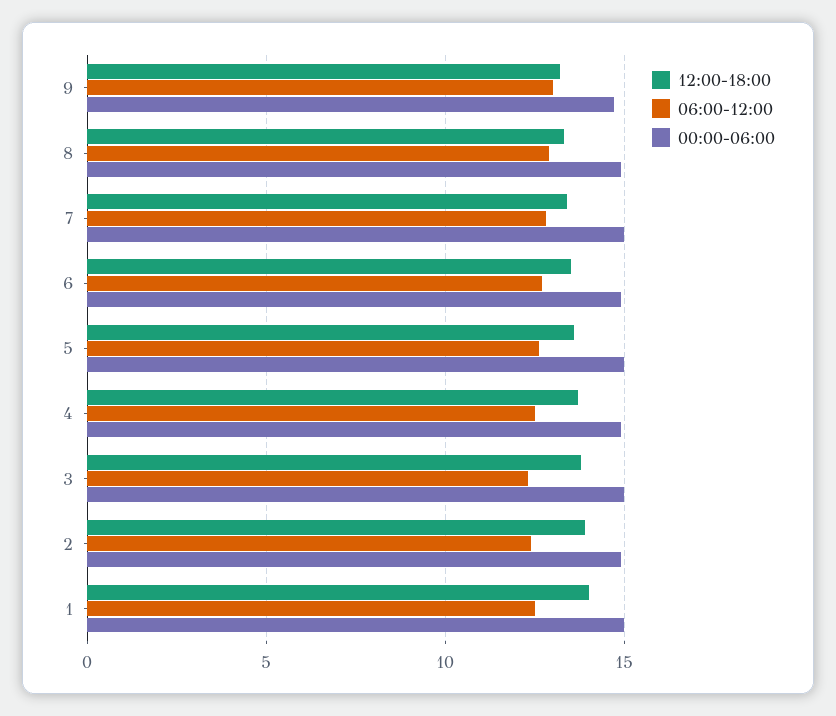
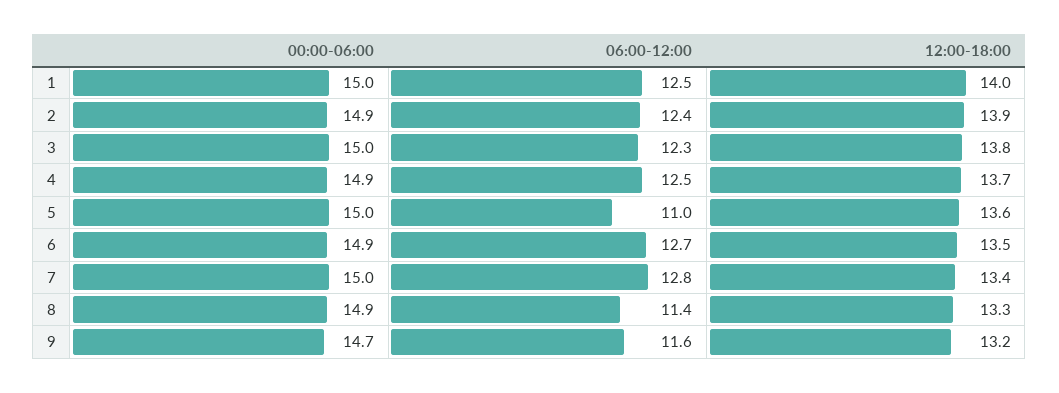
06:00-12:00, 9: 13 -> 11.6
06:00-12:00, 8: 13 -> 11.4
06:00-12:00, 5: 12.5 -> 11

